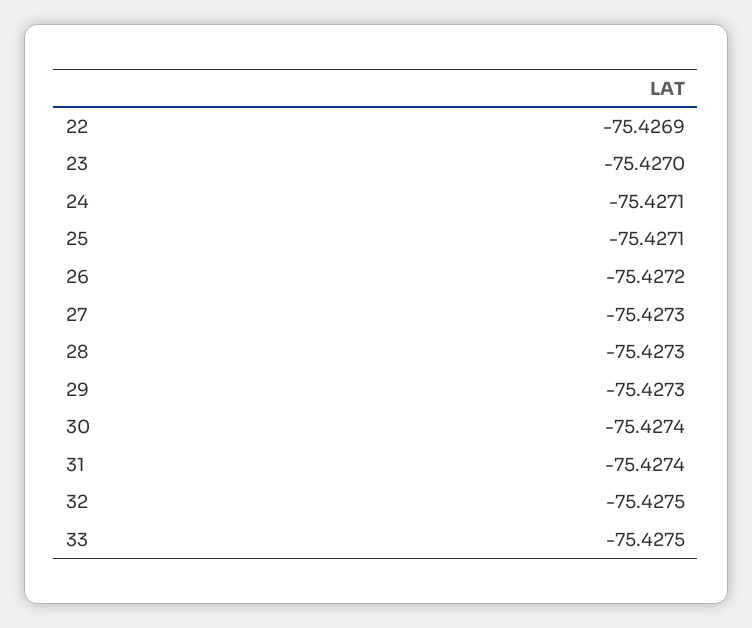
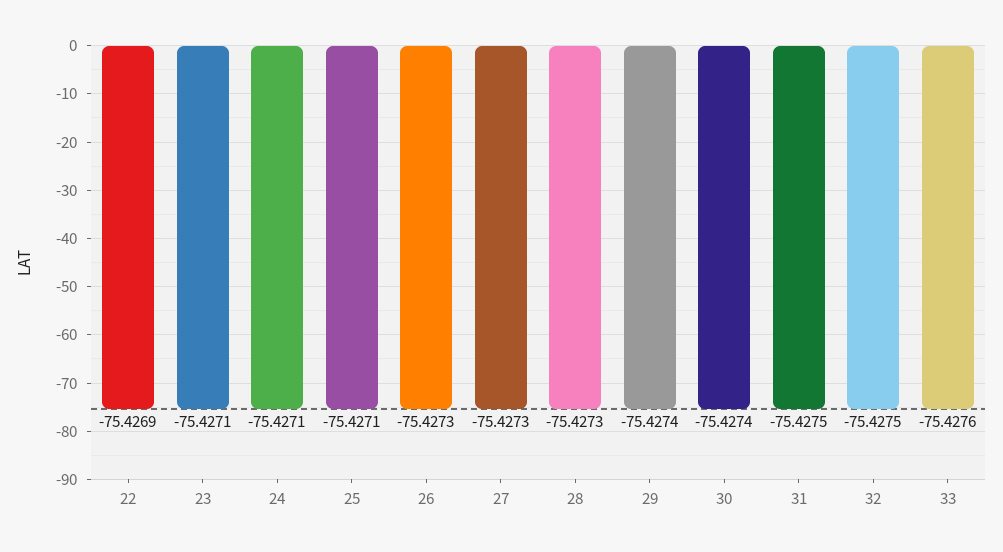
23: -75.427 -> -75.4271
26: -75.4272 -> -75.4273
29: -75.4273 -> -75.4274
31: -75.4274 -> -75.4275
33: -75.4275 -> -75.4276

